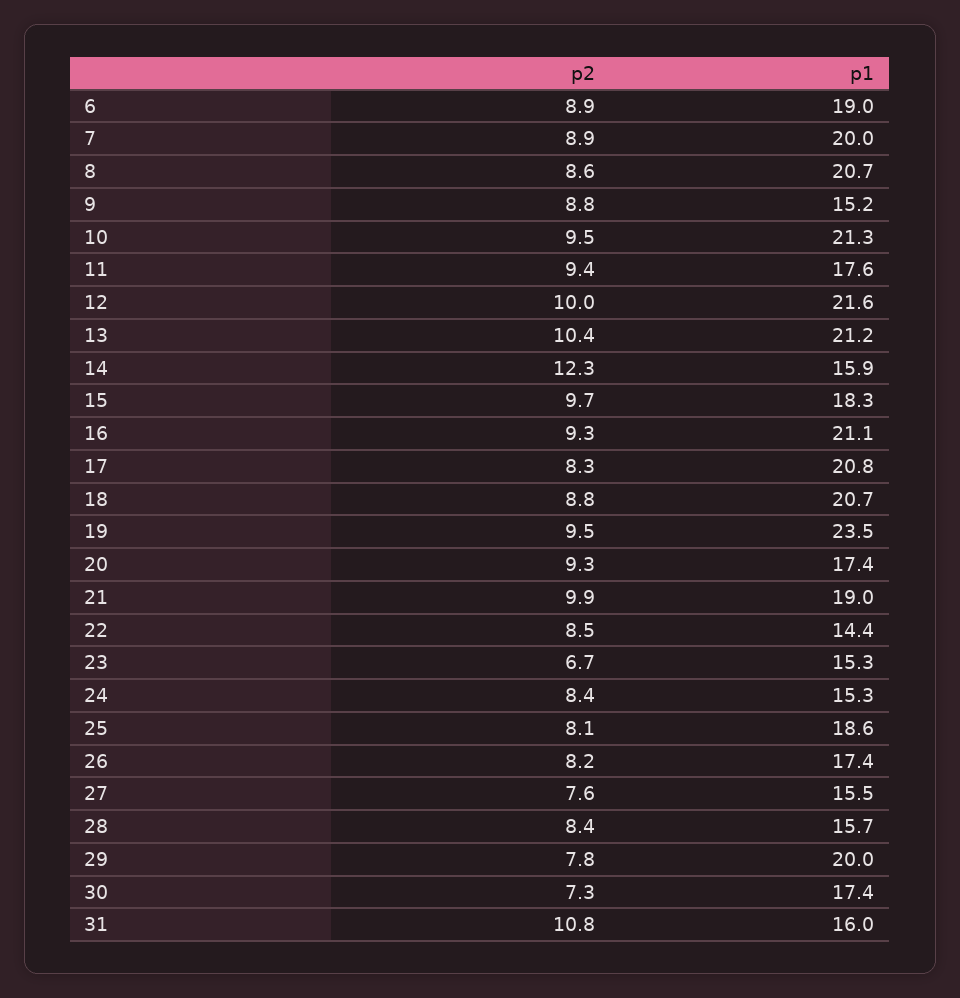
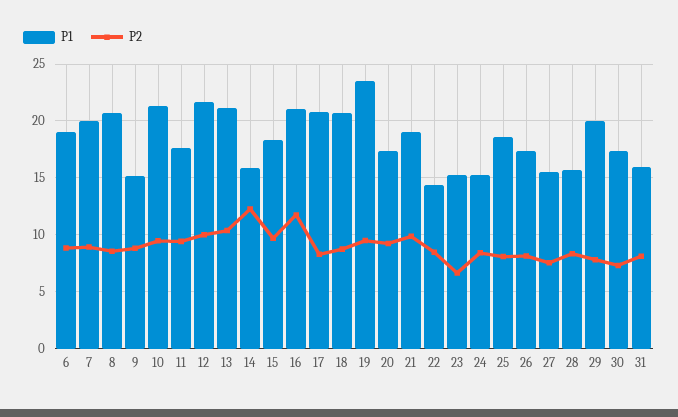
p2, 16: 9.3 -> 12
p2, 31: 10.8 -> 8

